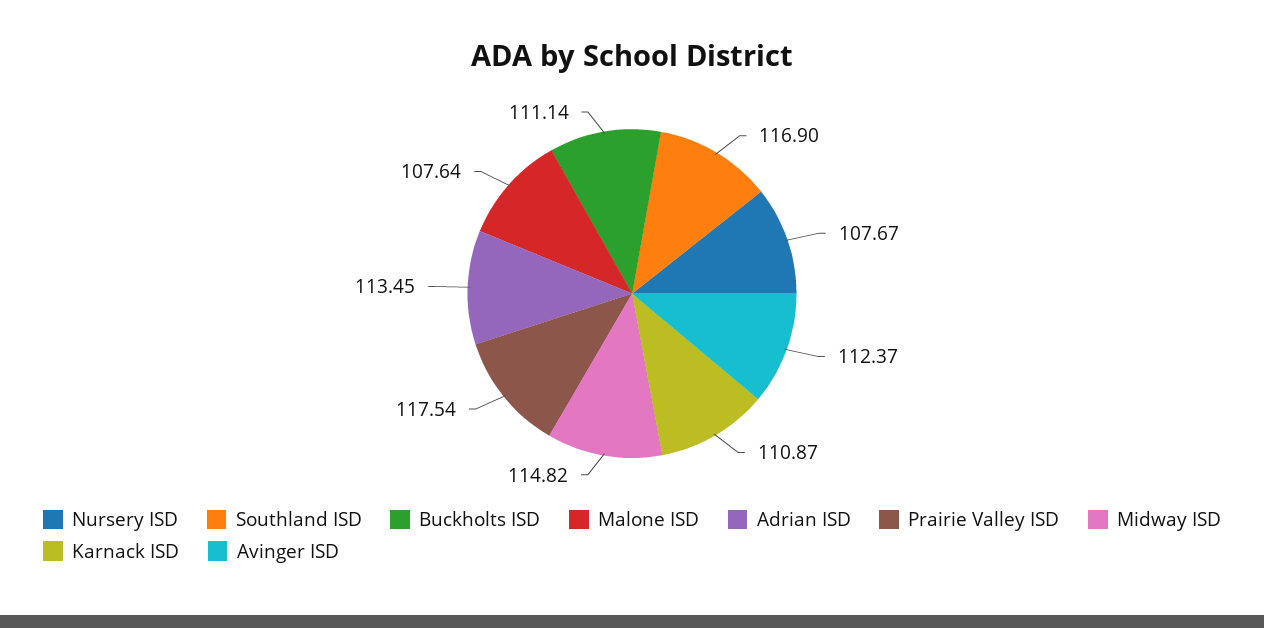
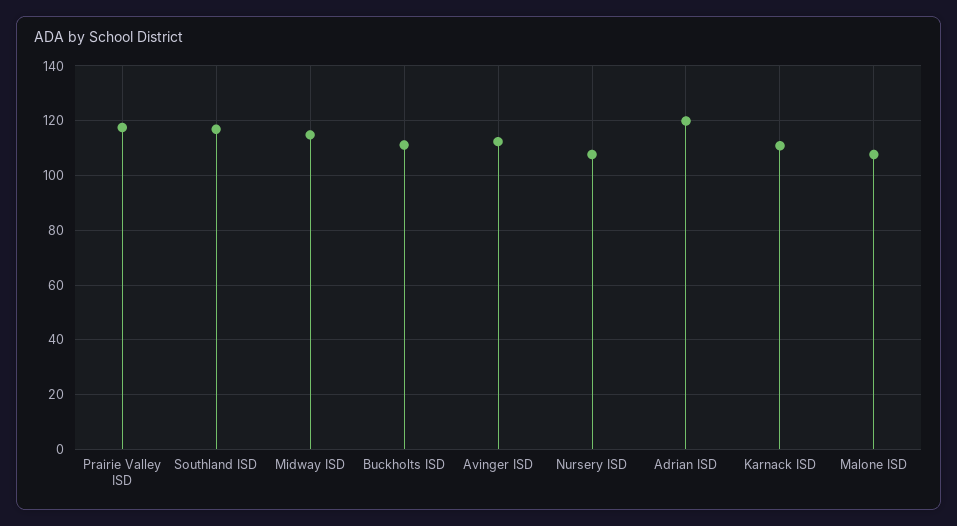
Adrian ISD: 113.45 -> 120

